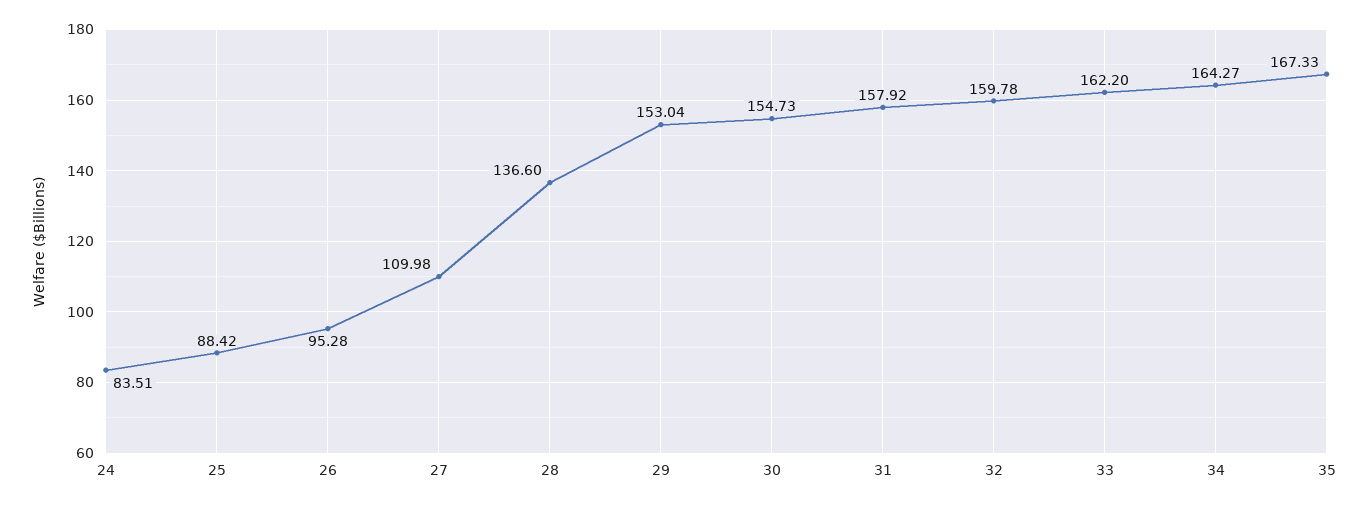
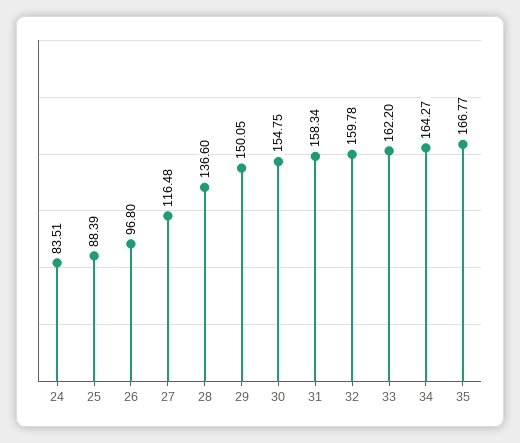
25: 88.42 -> 88.39
26: 95.28 -> 96.8
27: 109.98 -> 116.48
29: 153.04 -> 150.05
30: 154.73 -> 154.75
31: 157.92 -> 158.34
35: 167.33 -> 166.77

